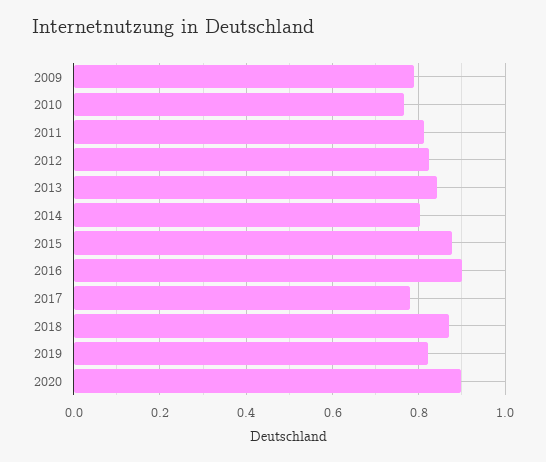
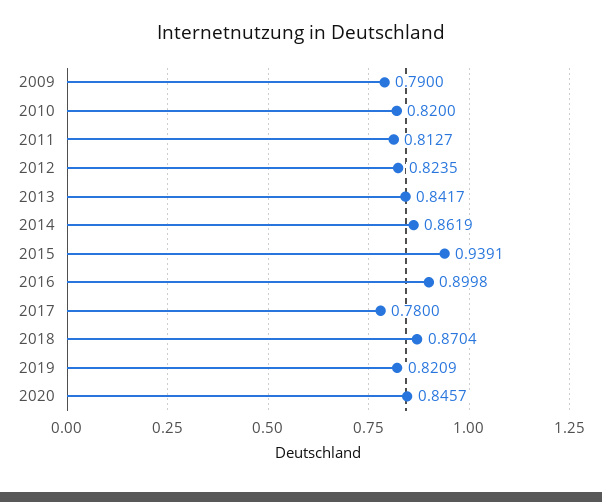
2010: 0.76 -> 0.82
2014: 0.8 -> 0.8619
2015: 0.88 -> 0.9391
2020: 0.9 -> 0.8457

